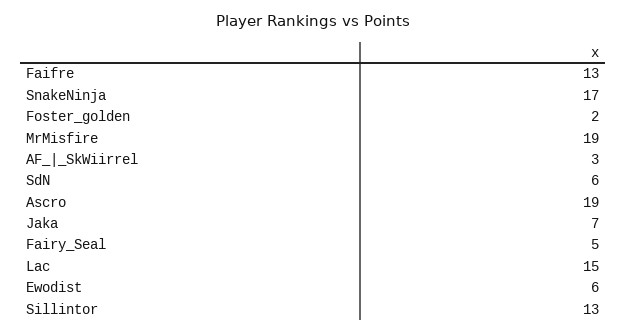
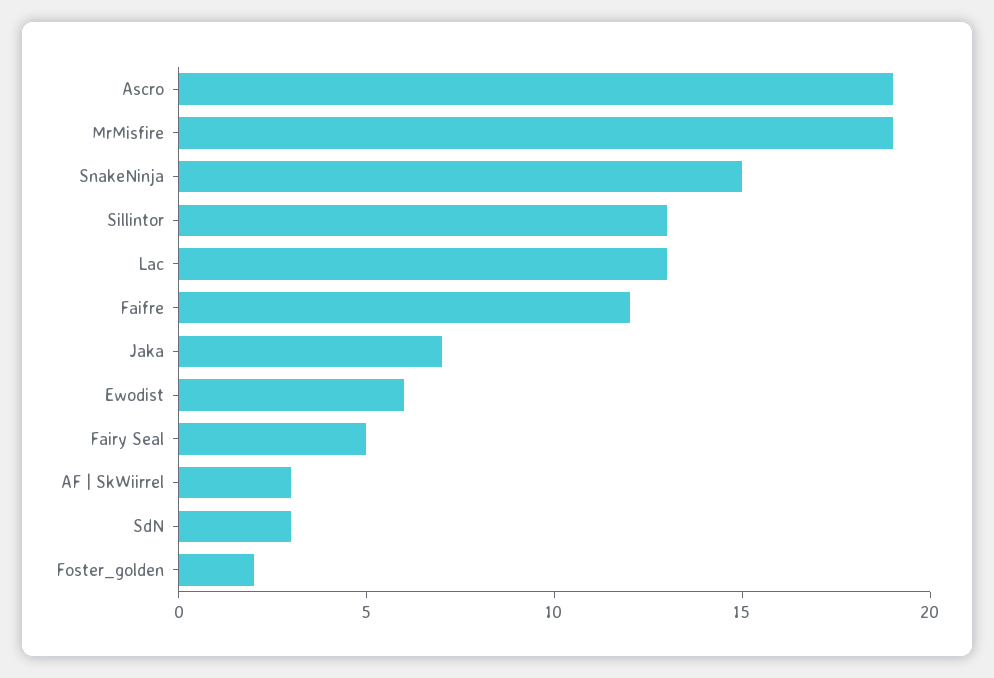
Faifre: 13 -> 12
SnakeNinja: 17 -> 15
SdN: 6 -> 3
Lac: 15 -> 13

